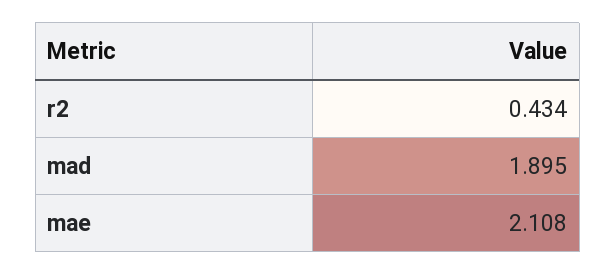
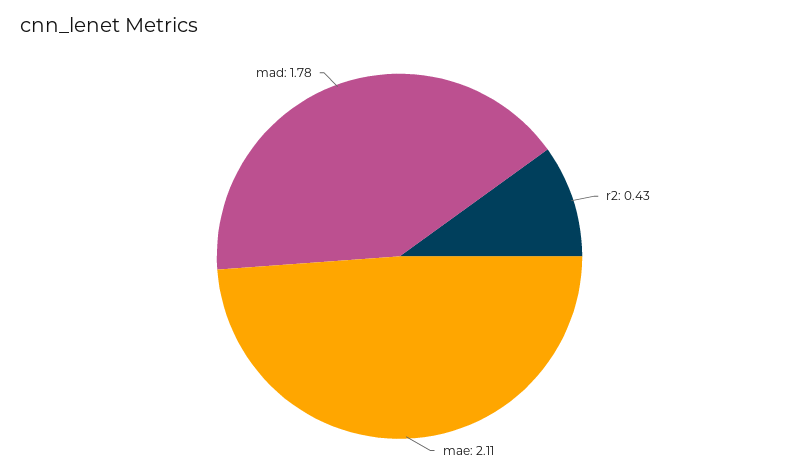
mad: 1.895 -> 1.78

